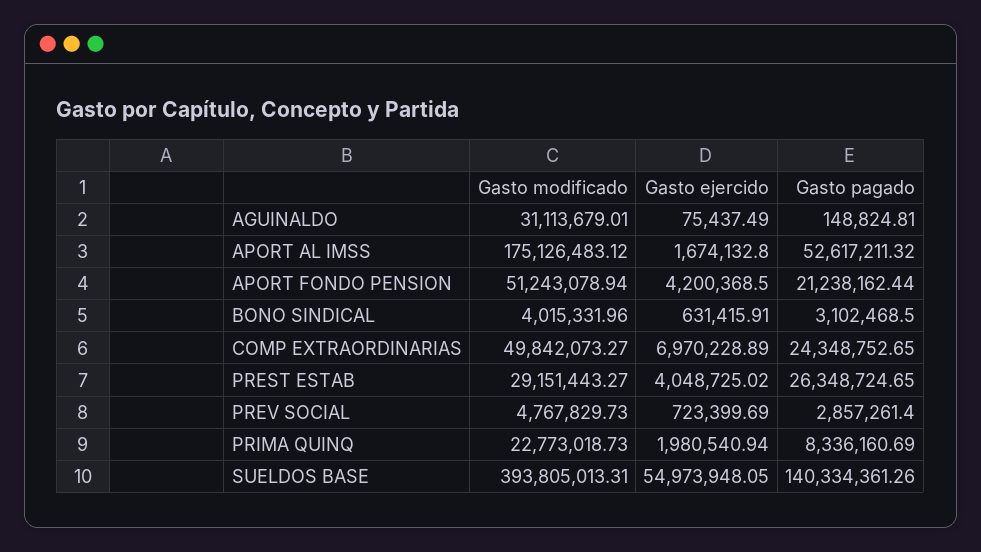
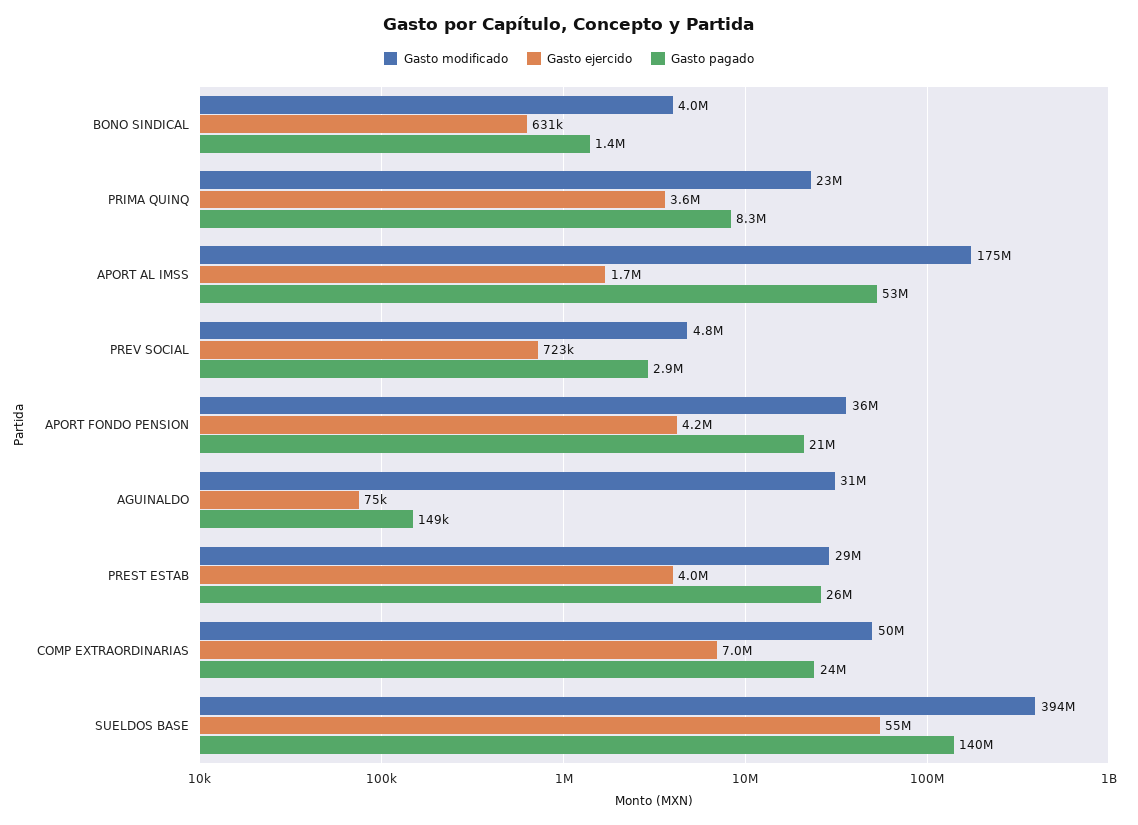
Gasto modificado, APORT FONDO PENSION: 51243078.94 -> 36000000
Gasto pagado, BONO SINDICAL: 3102468.5 -> 1400000
Gasto ejercido, PRIMA QUINQ: 1980540.94 -> 3600000

